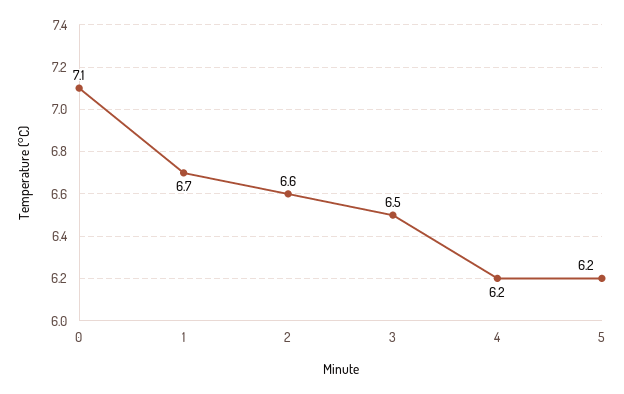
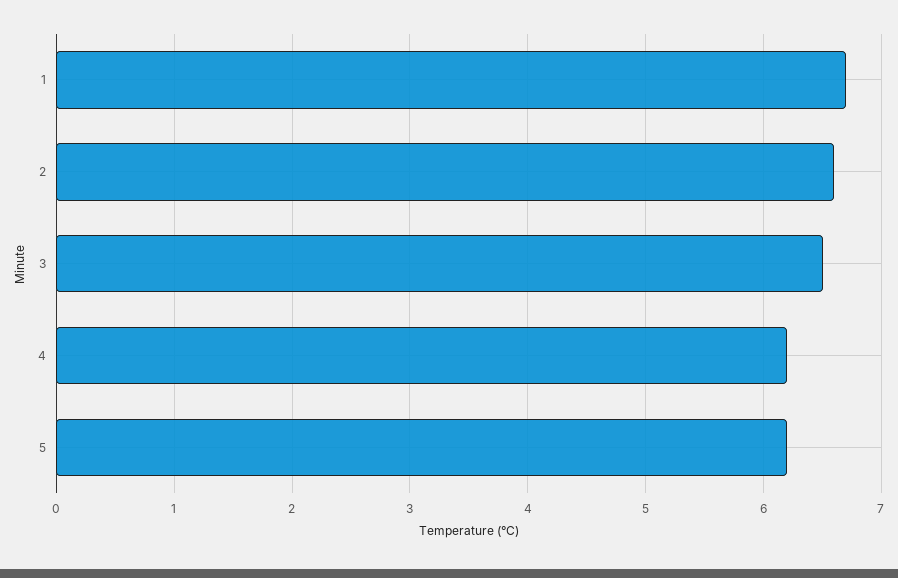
0: 7.1 -> none

